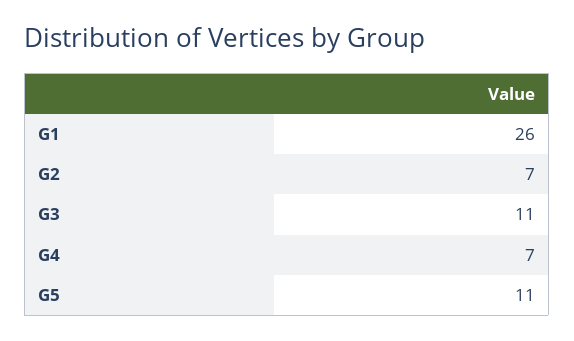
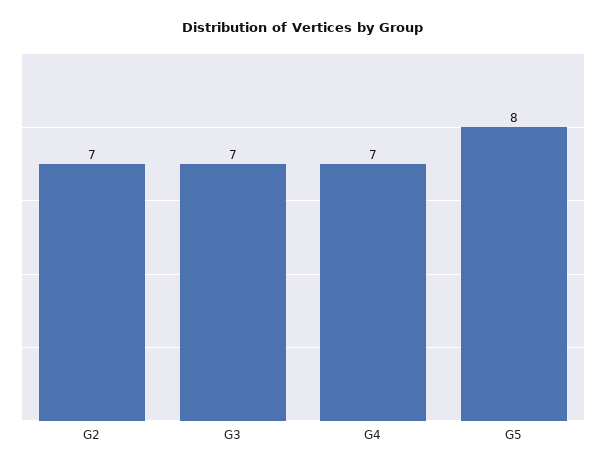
G1: 26 -> none
G3: 11 -> 7
G5: 11 -> 8

